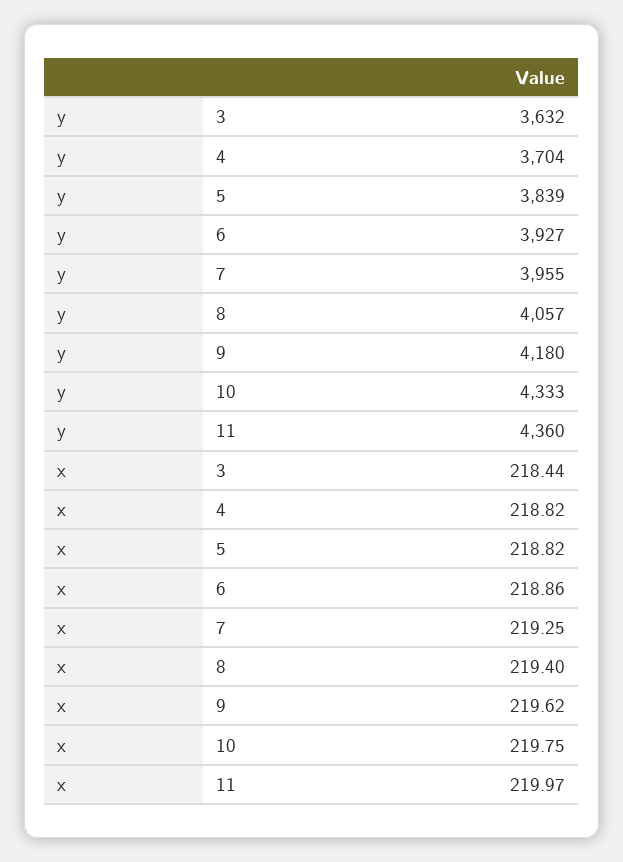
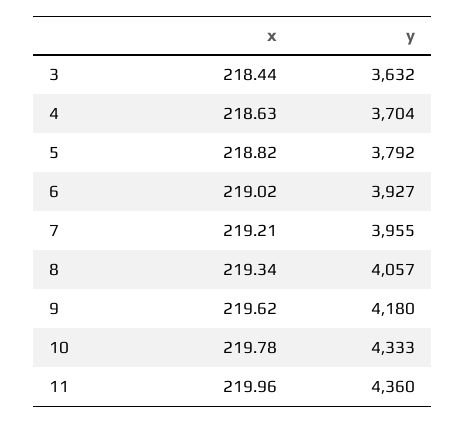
y, 5: 3839 -> 3792
x, 4: 218.82 -> 218.63
x, 6: 218.86 -> 219.02
x, 7: 219.25 -> 219.21
x, 8: 219.4 -> 219.34
x, 10: 219.75 -> 219.78
x, 11: 219.97 -> 219.96

